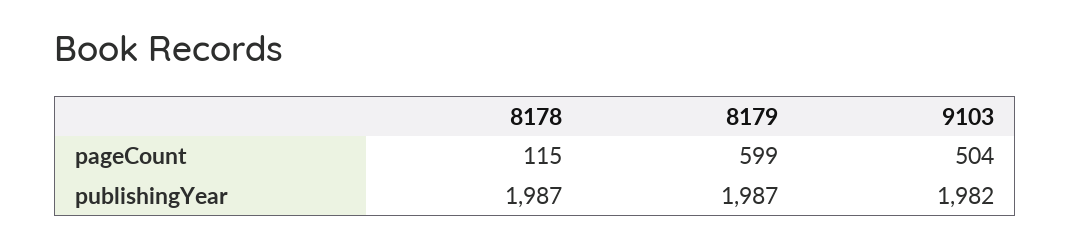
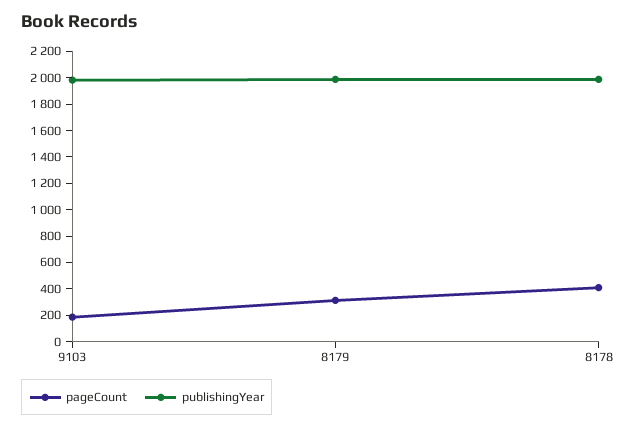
pageCount, 8178: 115 -> 400
pageCount, 8179: 599 -> 300
pageCount, 9103: 504 -> 200

